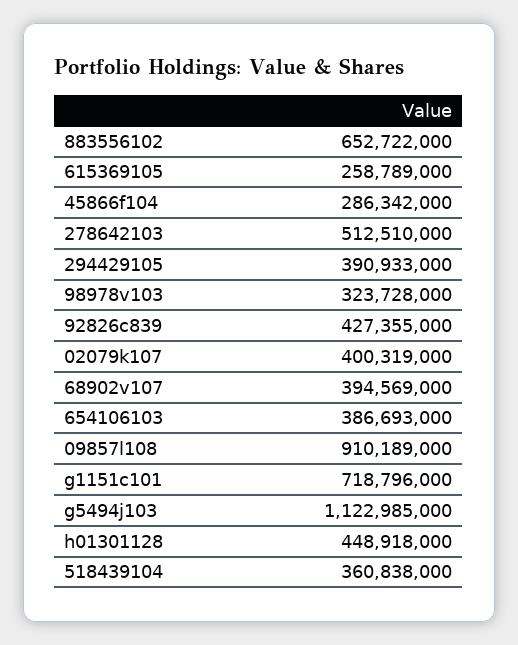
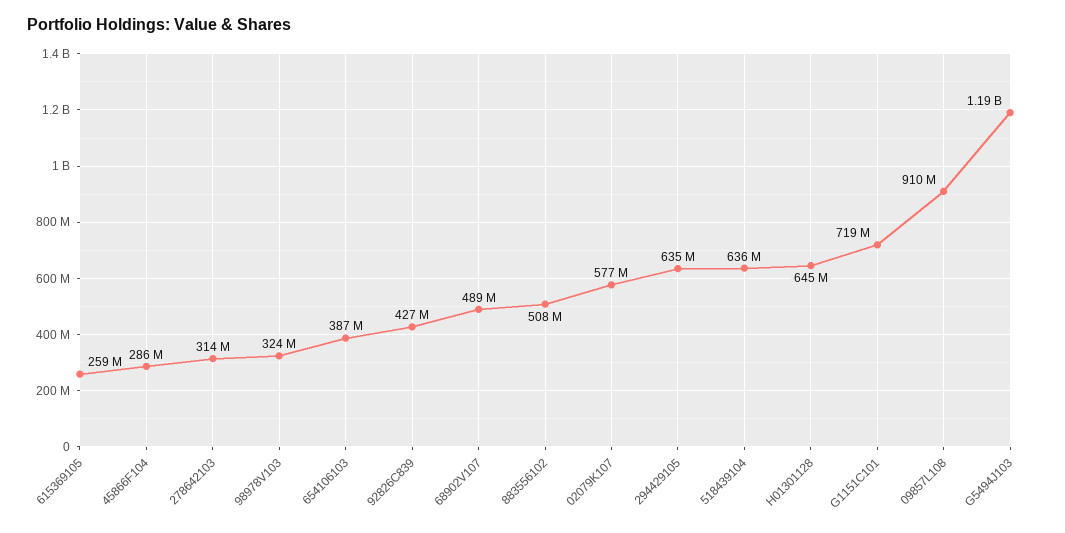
883556102: 652722000 -> 508000000
278642103: 512510000 -> 314000000
294429105: 390933000 -> 635000000
02079k107: 400319000 -> 577000000
68902v107: 394569000 -> 489000000
g5494j103: 1122985000 -> 1190000000
h01301128: 448918000 -> 645000000
518439104: 360838000 -> 636000000

